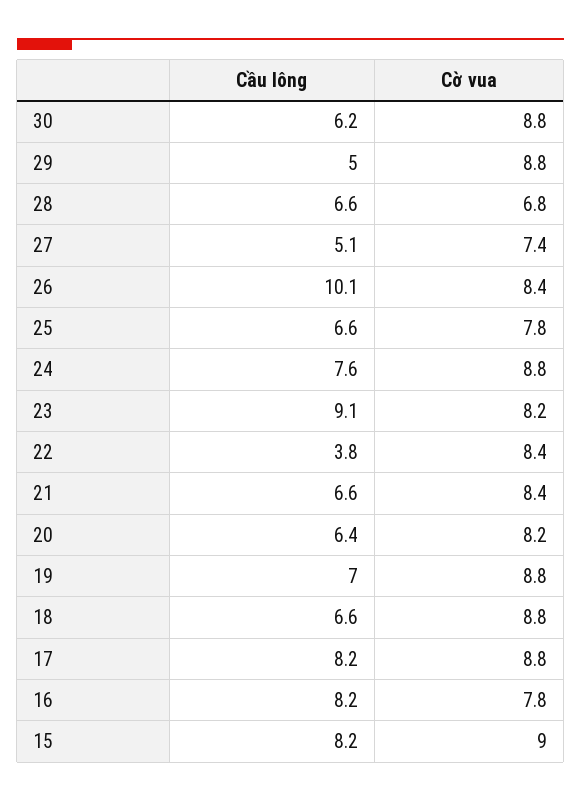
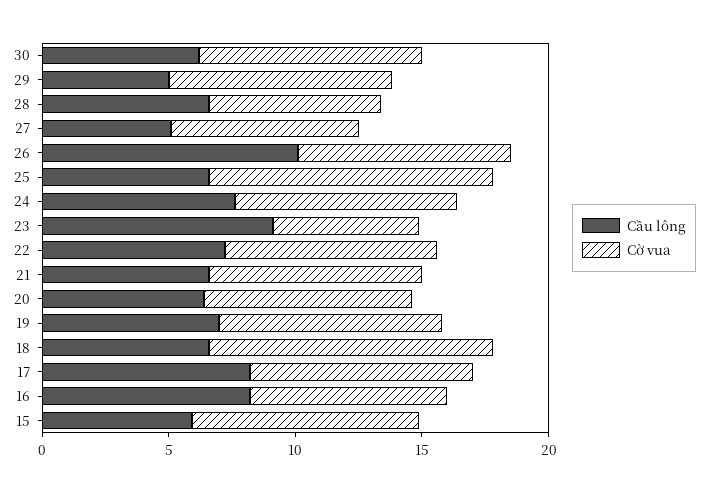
Cờ vua, 25: 7.8 -> 11
Cờ vua, 23: 8.2 -> 6
Cầu lông, 22: 3.8 -> 7
Cờ vua, 18: 8.8 -> 11
Cầu lông, 15: 8.2 -> 6

